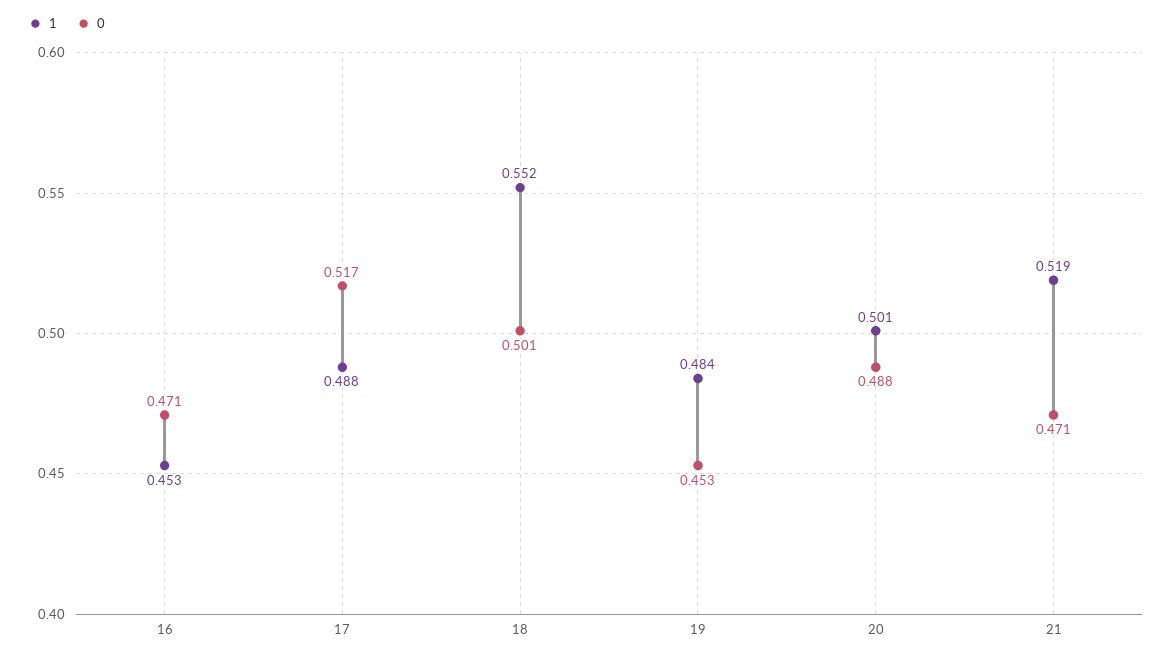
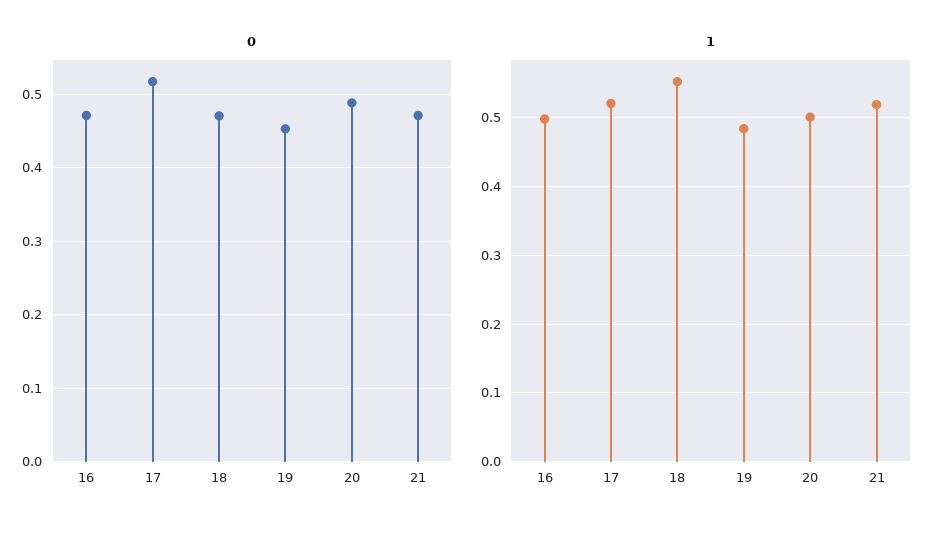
1, 16: 0.453 -> 0.5
1, 17: 0.488 -> 0.52
0, 18: 0.501 -> 0.47

